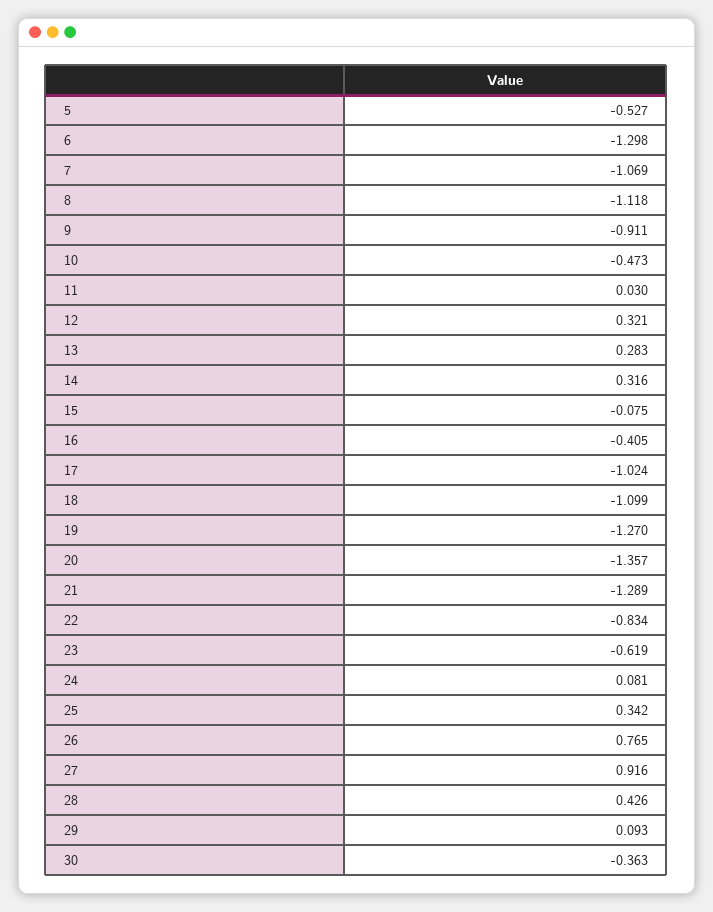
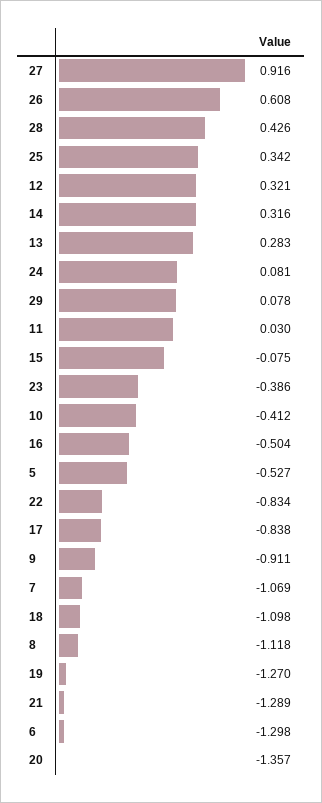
10: -0.473 -> -0.412
16: -0.405 -> -0.504
17: -1.024 -> -0.838
18: -1.099 -> -1.098
23: -0.619 -> -0.386
26: 0.765 -> 0.608
29: 0.093 -> 0.078
30: -0.363 -> none

